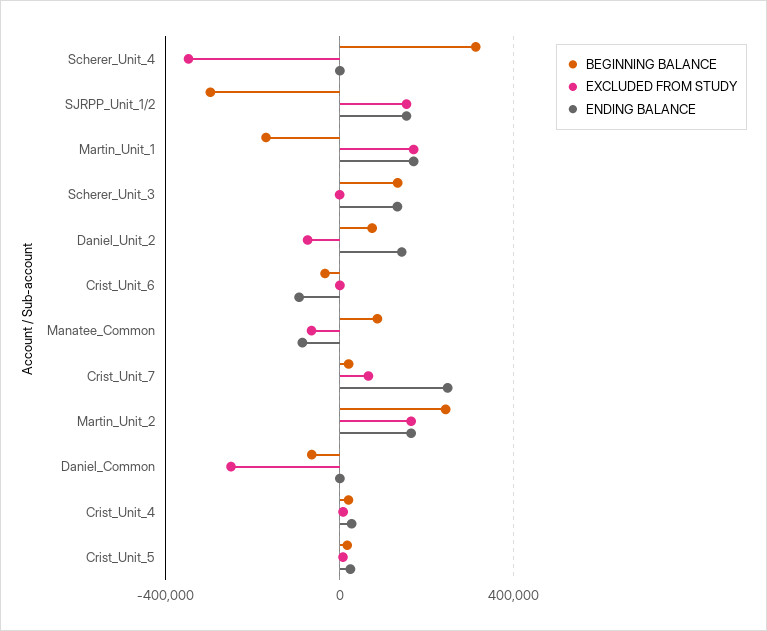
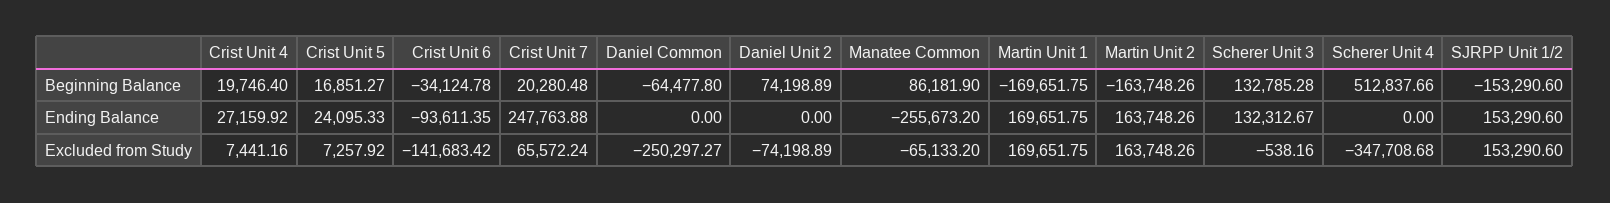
BEGINNING BALANCE, Scherer_Unit_4: 300000 -> 512837.66
BEGINNING BALANCE, SJRPP_Unit_1/2: -300000 -> -153290.6
ENDING BALANCE, Daniel_Unit_2: 150000 -> 0
EXCLUDED FROM STUDY, Crist_Unit_6: 0 -> -141683.42
ENDING BALANCE, Manatee_Common: -100000 -> -255673.2
BEGINNING BALANCE, Martin_Unit_2: 250000 -> -163748.26

